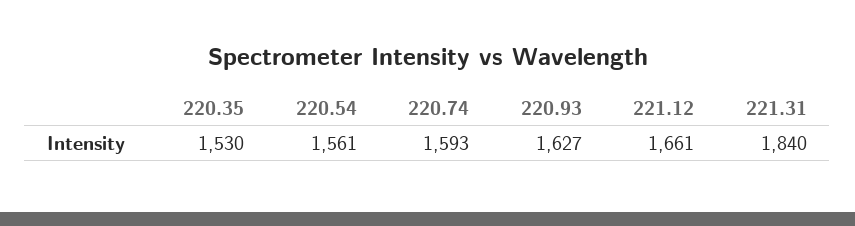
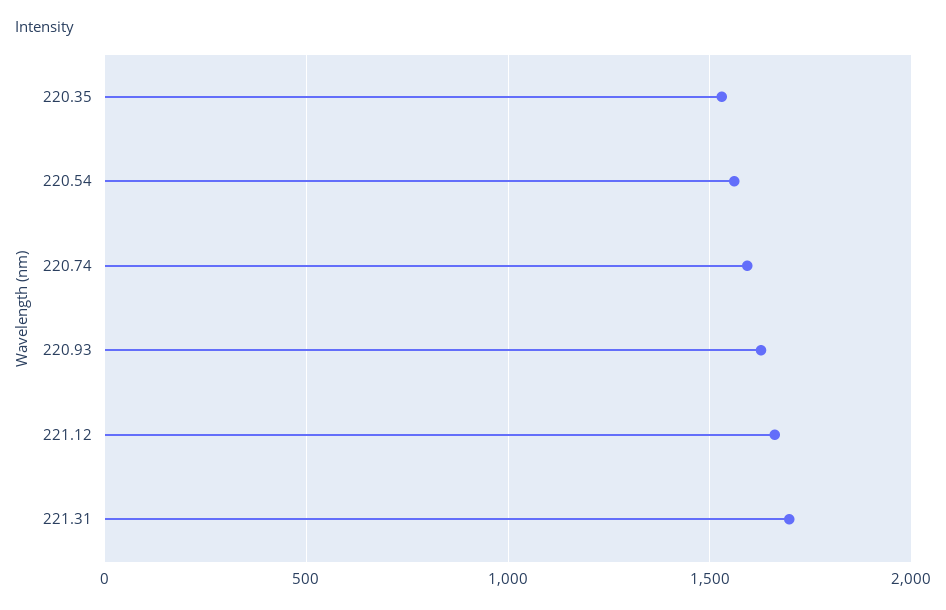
221.31: 1840 -> 1700

